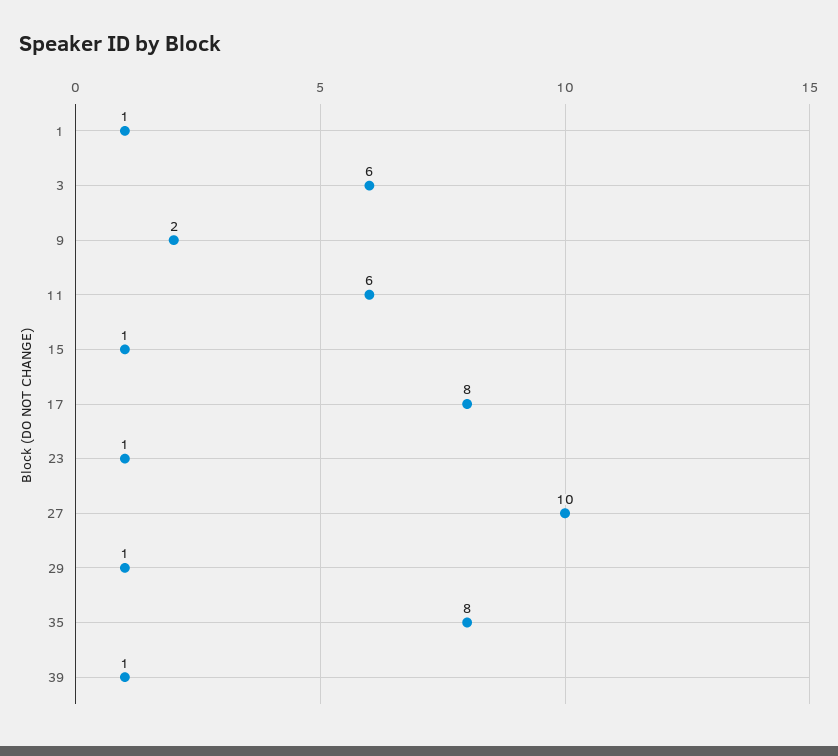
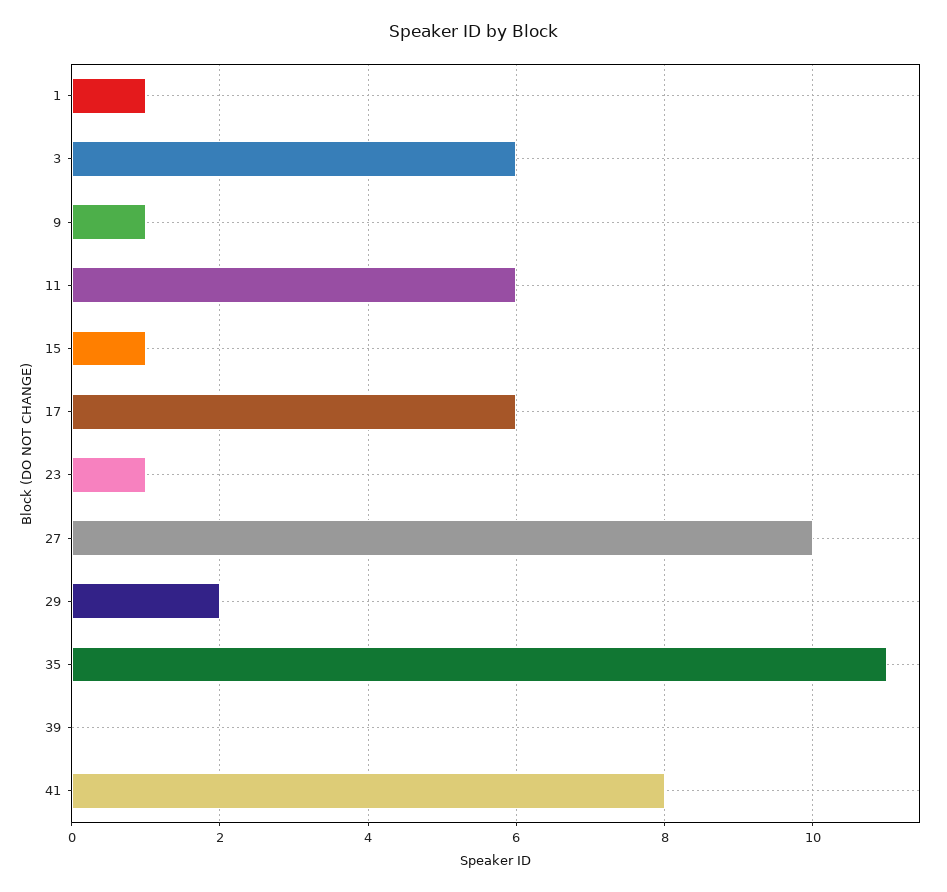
9: 2 -> 1
17: 8 -> 6
29: 1 -> 2
35: 8 -> 11
39: 1 -> 0
41: none -> 8

